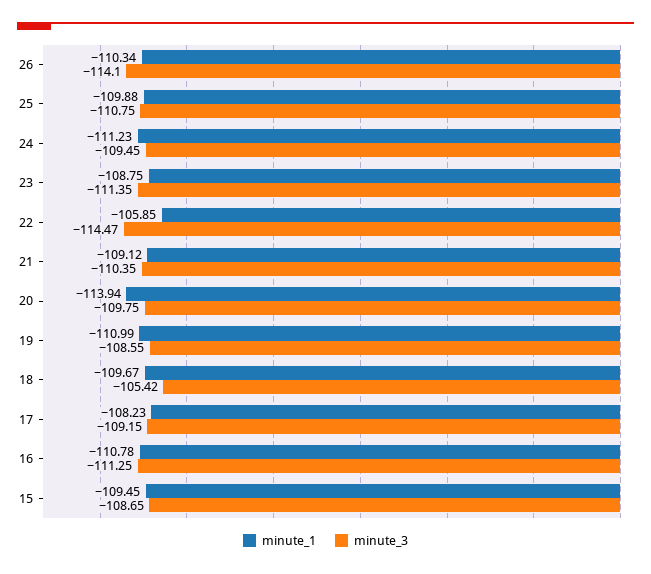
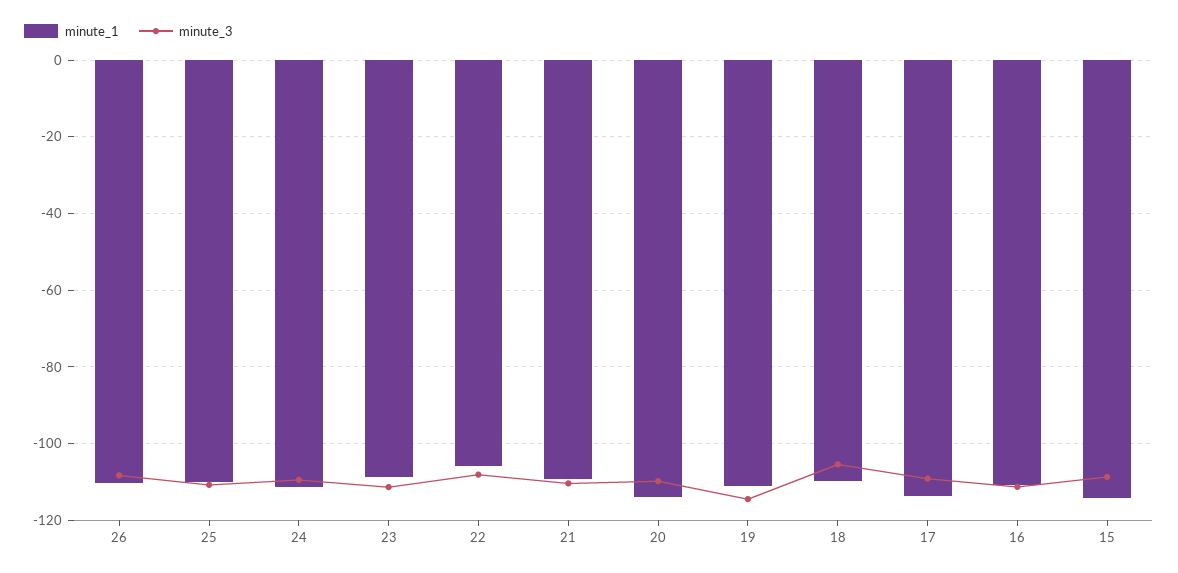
minute_3, 26: -114.1 -> -108
minute_3, 22: -114.47 -> -108
minute_3, 19: -108.55 -> -114
minute_1, 17: -108.23 -> -114
minute_1, 15: -109.45 -> -114

